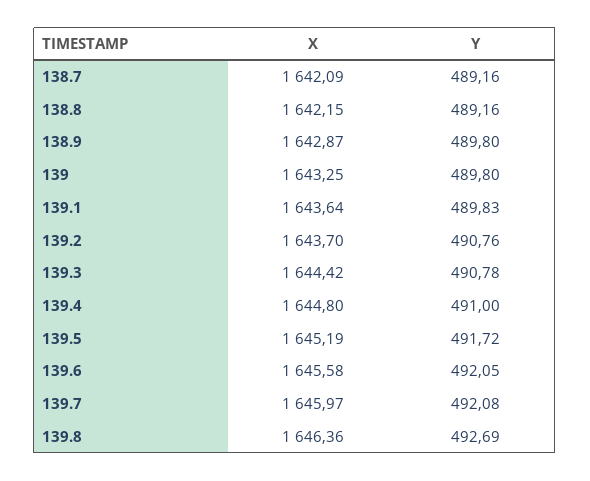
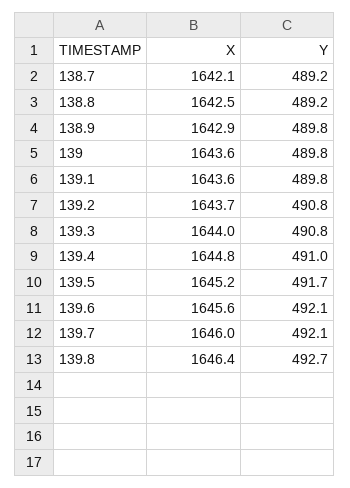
X, 138.8: 1642.15 -> 1642.5
X, 139: 1643.25 -> 1643.6
X, 139.3: 1644.42 -> 1644

